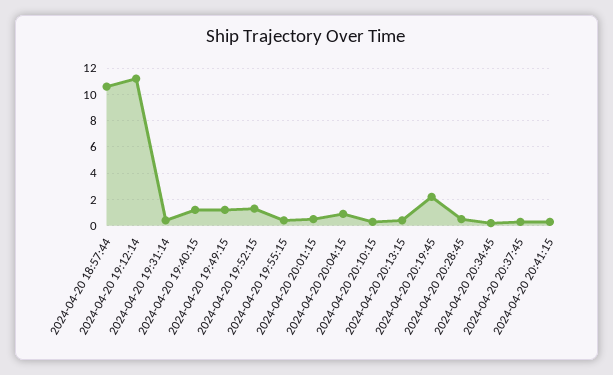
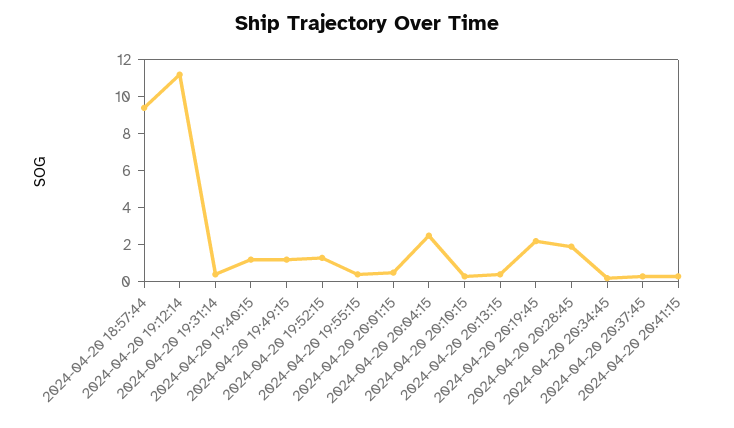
2024-04-20 18:57:44: 10.5 -> 9.5
2024-04-20 20:04:15: 1 -> 2.5
2024-04-20 20:28:45: 0.5 -> 2

